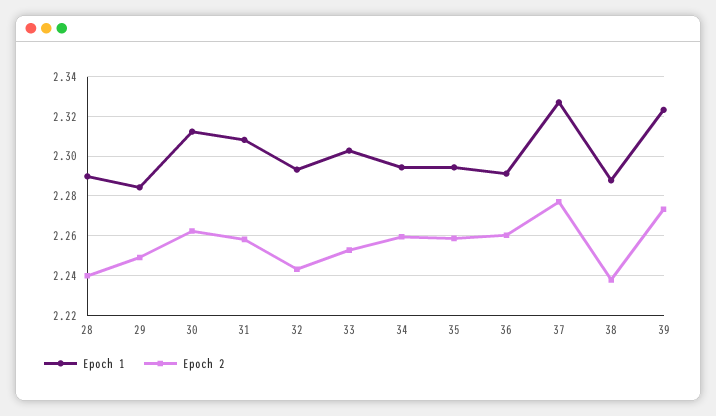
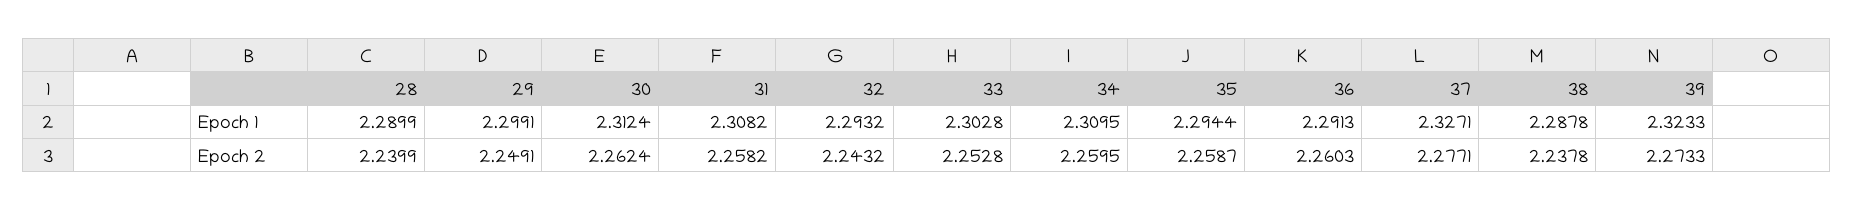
Epoch 1, 29: 2.285 -> 2.2991
Epoch 1, 34: 2.295 -> 2.3095

